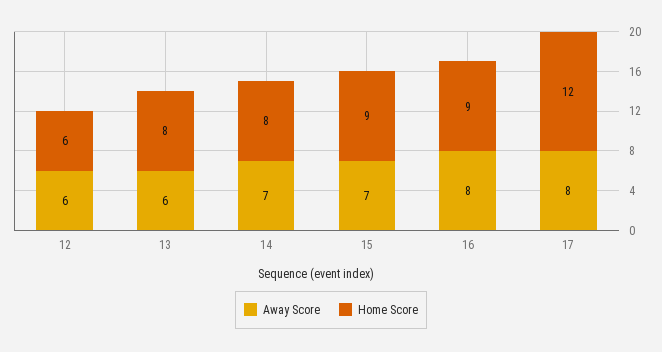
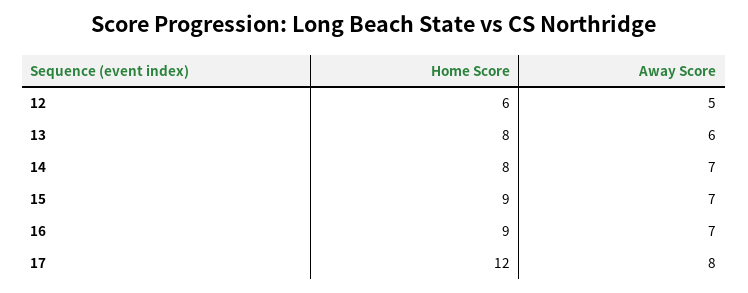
Away Score, 12: 6 -> 5
Away Score, 16: 8 -> 7

